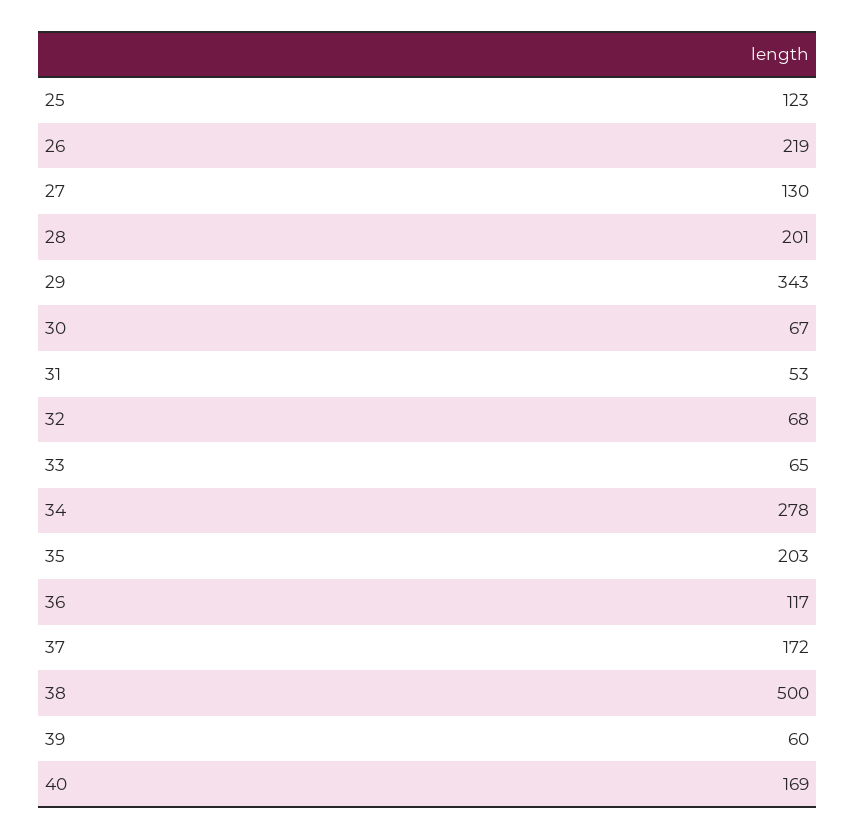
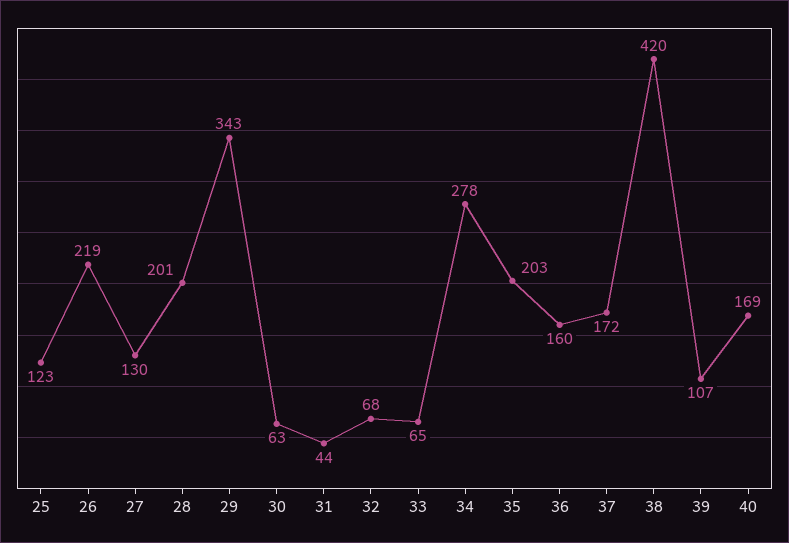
30: 67 -> 63
31: 53 -> 44
36: 117 -> 160
38: 500 -> 420
39: 60 -> 107

